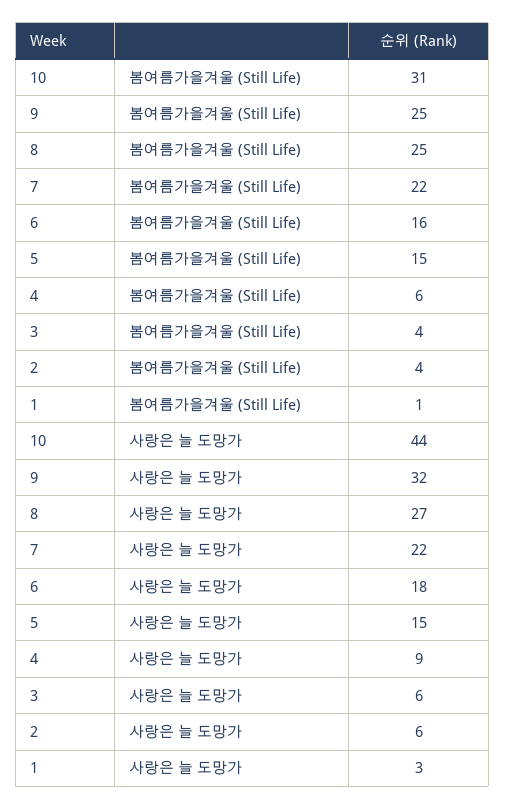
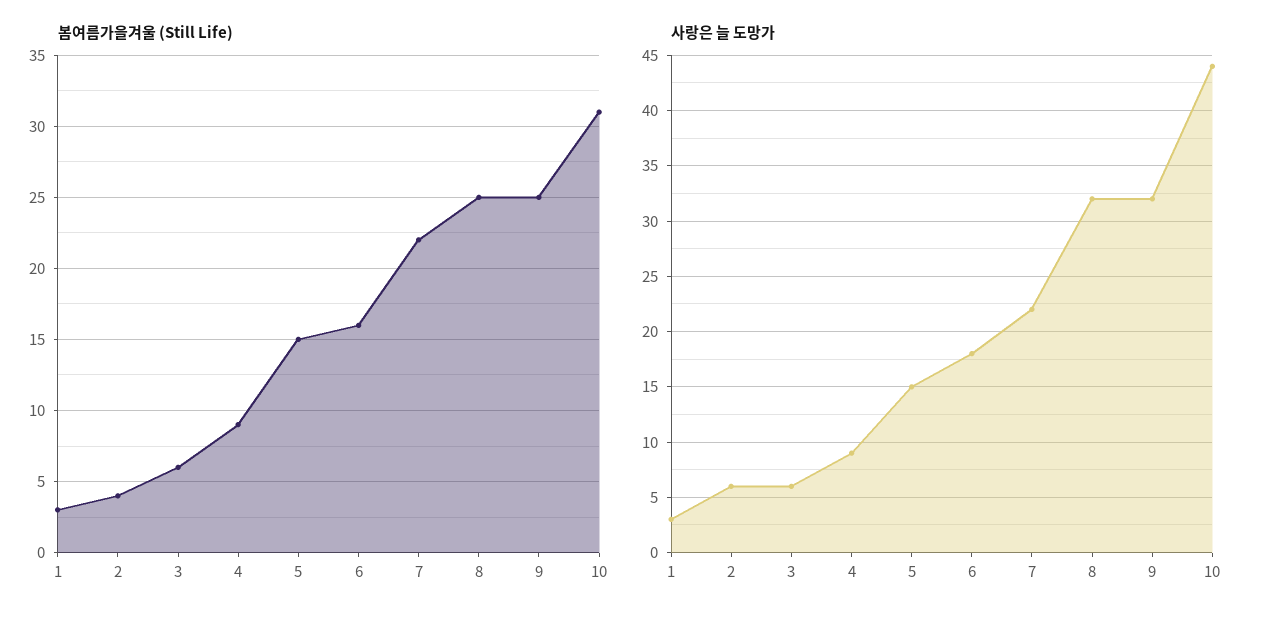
봄여름가을겨울 (Still Life), 4: 6 -> 9
봄여름가을겨울 (Still Life), 3: 4 -> 6
봄여름가을겨울 (Still Life), 1: 1 -> 3
사랑은 늘 도망가, 8: 27 -> 32

